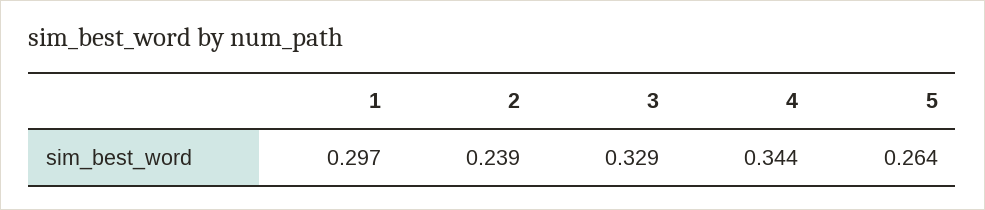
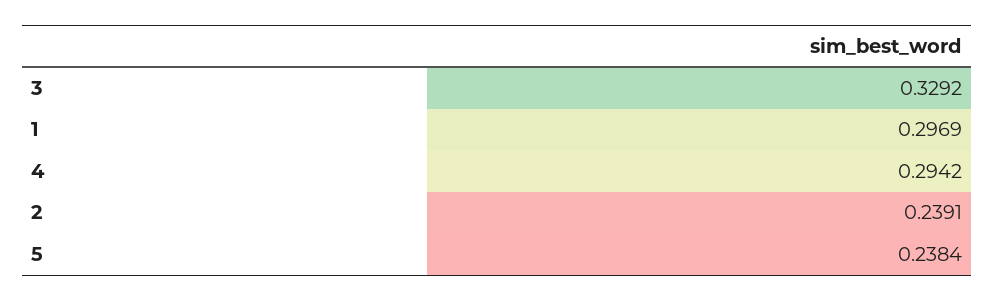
4: 0.344 -> 0.2942
5: 0.264 -> 0.2384

